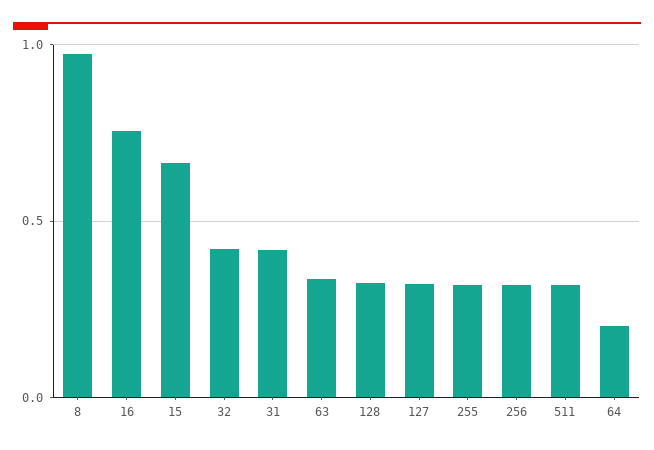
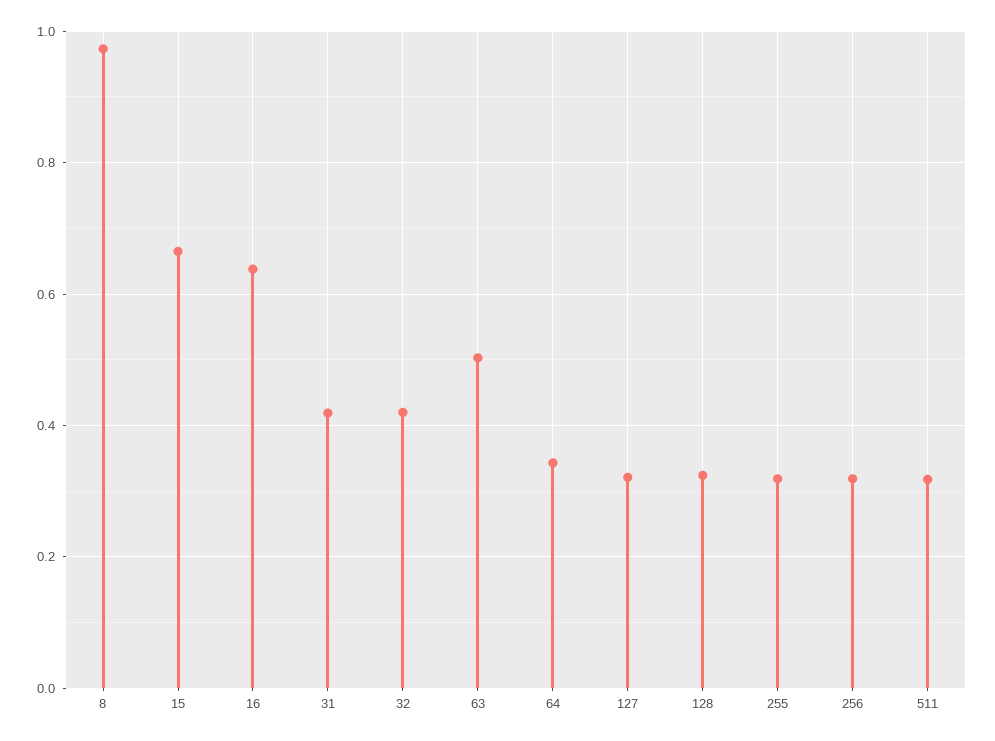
16: 0.75 -> 0.64
63: 0.35 -> 0.5
64: 0.2 -> 0.34

